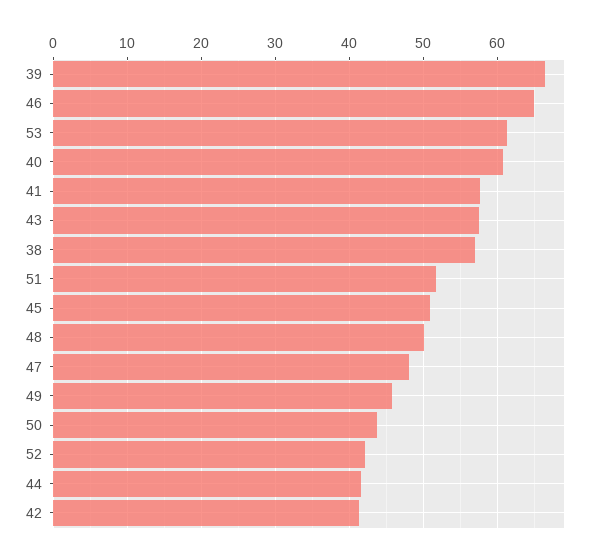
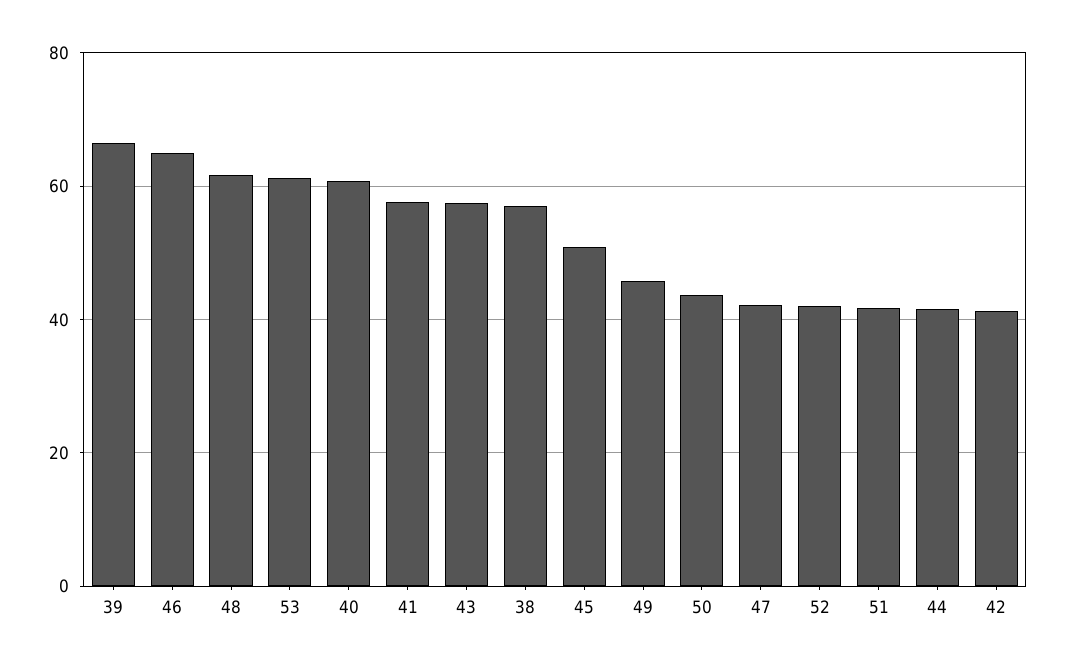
51: 52 -> 42
48: 50 -> 62
47: 48 -> 42

